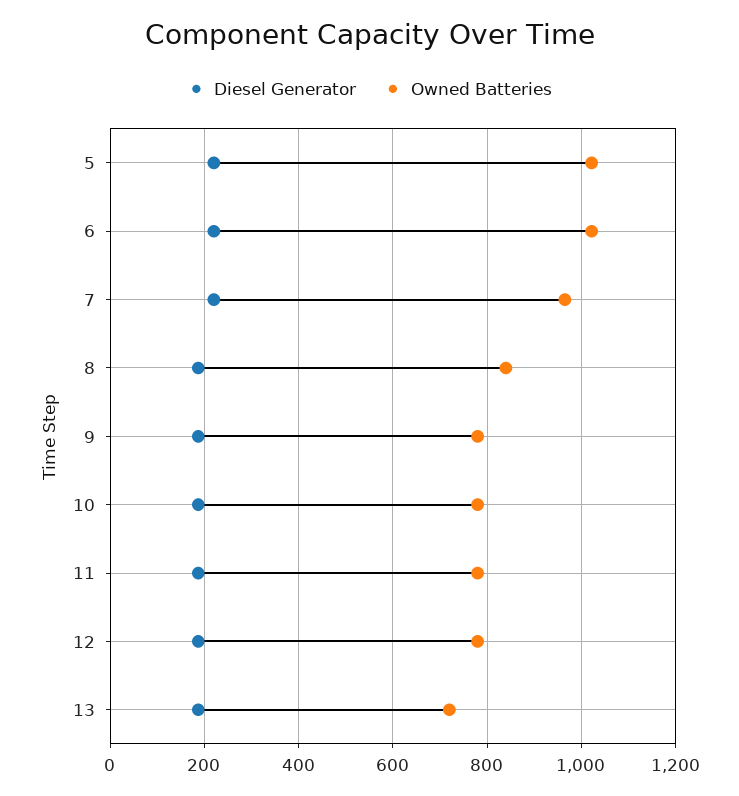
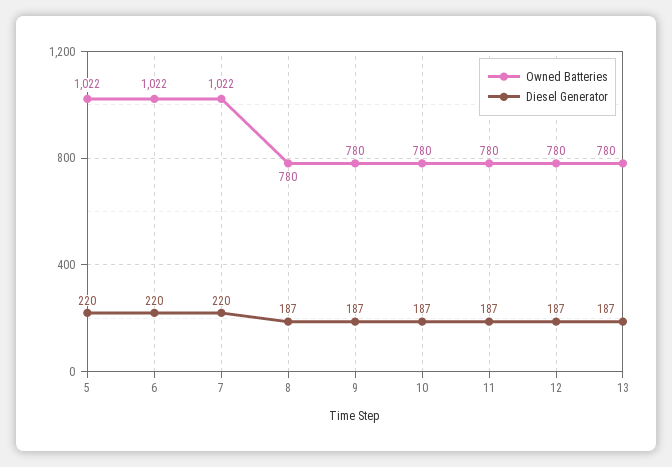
Owned Batteries, 7: 960 -> 1022
Owned Batteries, 8: 840 -> 780
Owned Batteries, 13: 720 -> 780

